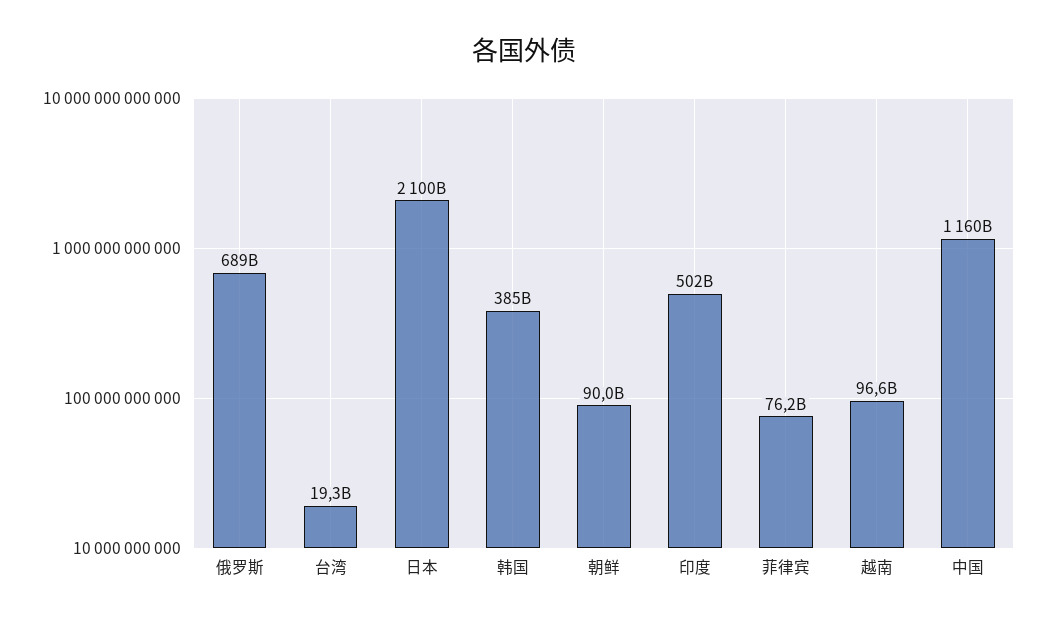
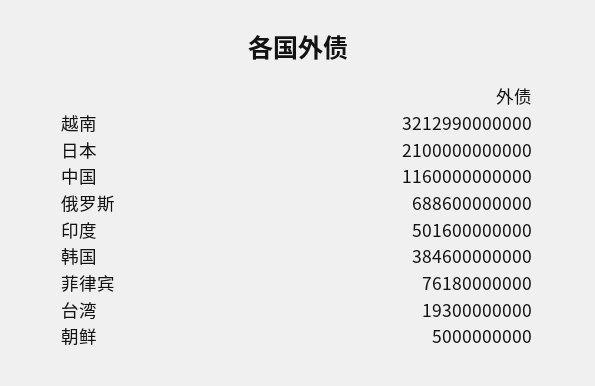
朝鲜: 90000000000 -> 5000000000
越南: 96600000000 -> 3212990000000

